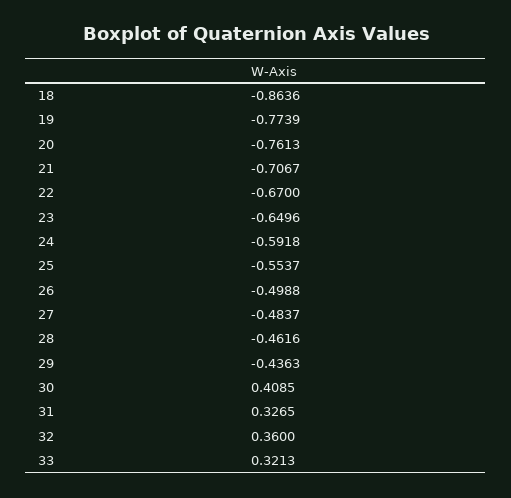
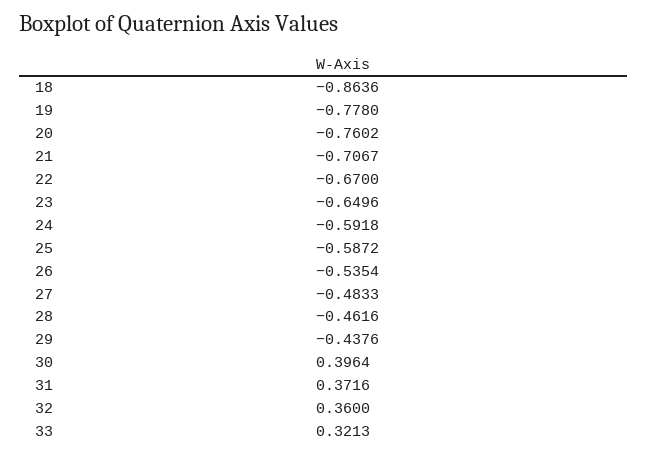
19: -0.7739 -> -0.778
20: -0.7613 -> -0.7602
25: -0.5537 -> -0.5872
26: -0.4988 -> -0.5354
27: -0.4837 -> -0.4833
29: -0.4363 -> -0.4376
30: 0.4085 -> 0.3964
31: 0.3265 -> 0.3716

